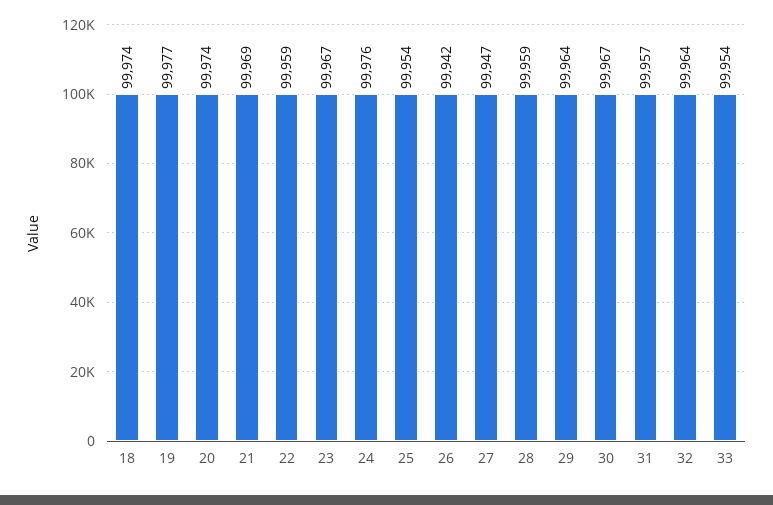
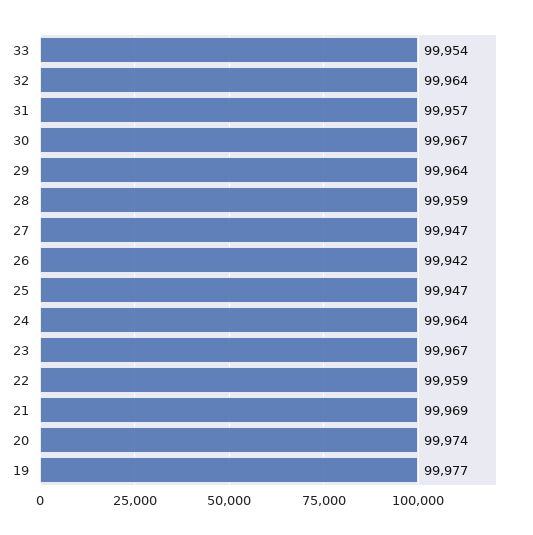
18: 99974 -> none
24: 99976 -> 99964
25: 99954 -> 99947

